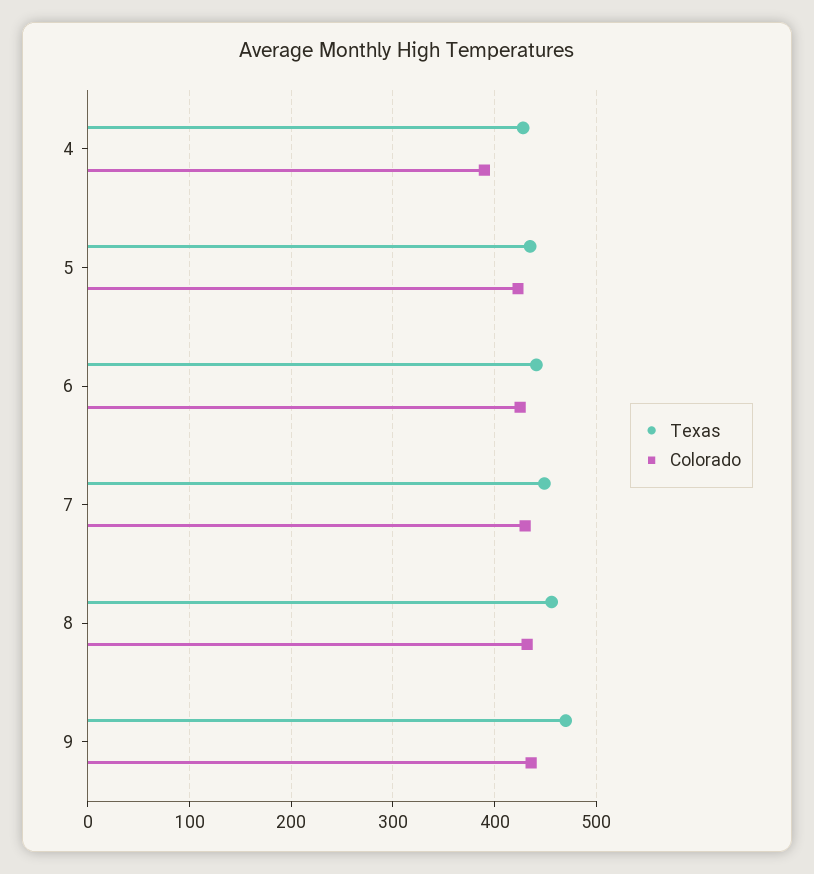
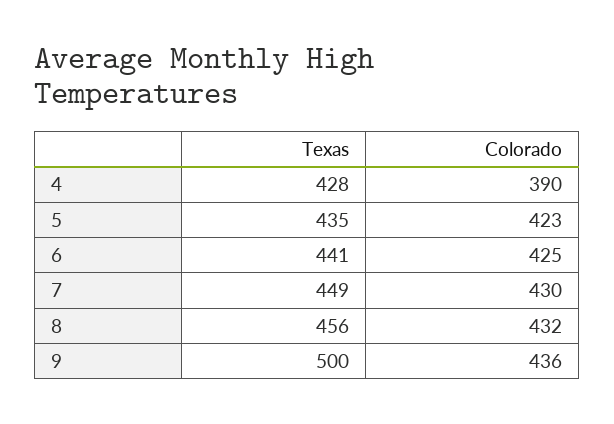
Texas, 9: 470 -> 500

